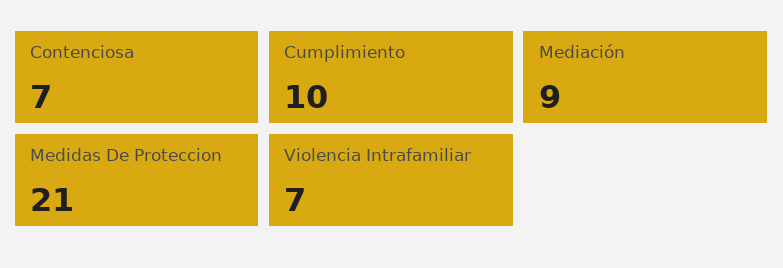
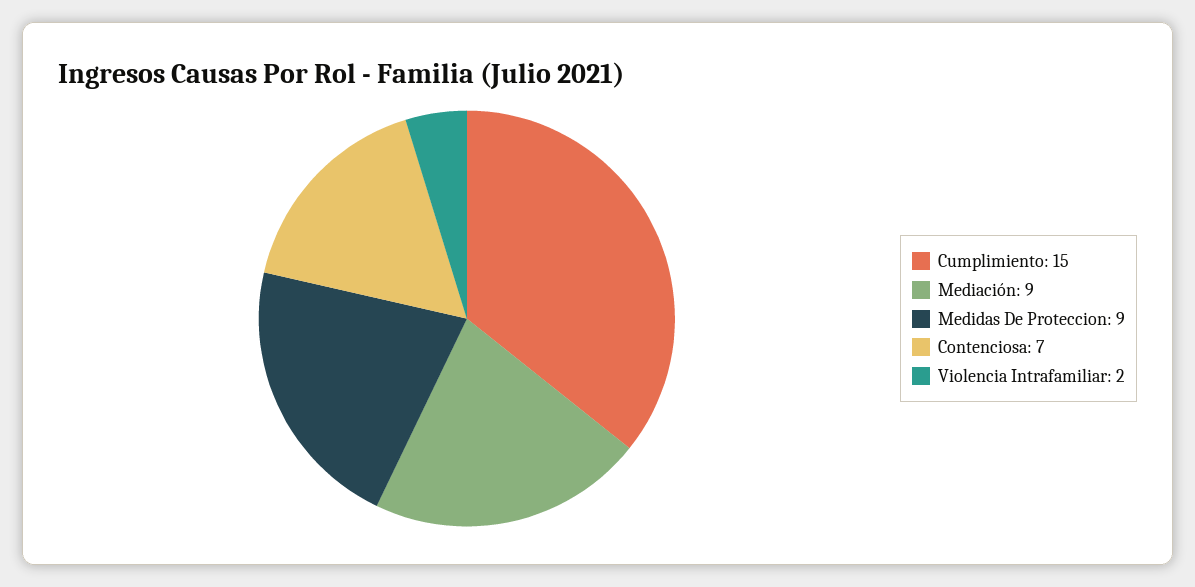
Cumplimiento: 10 -> 15
Medidas De Proteccion: 21 -> 9
Violencia Intrafamiliar: 7 -> 2

